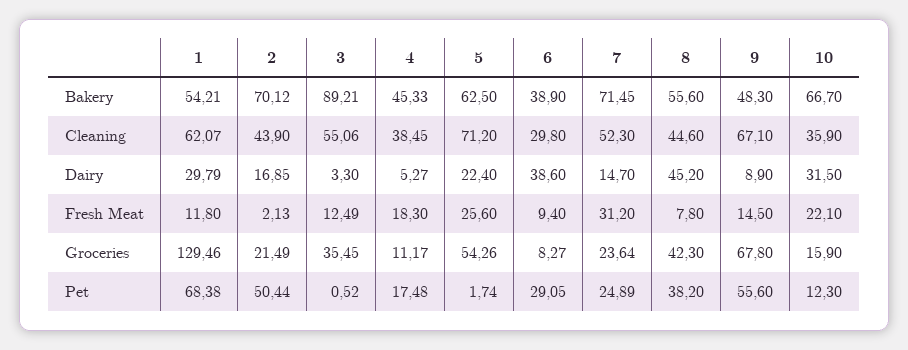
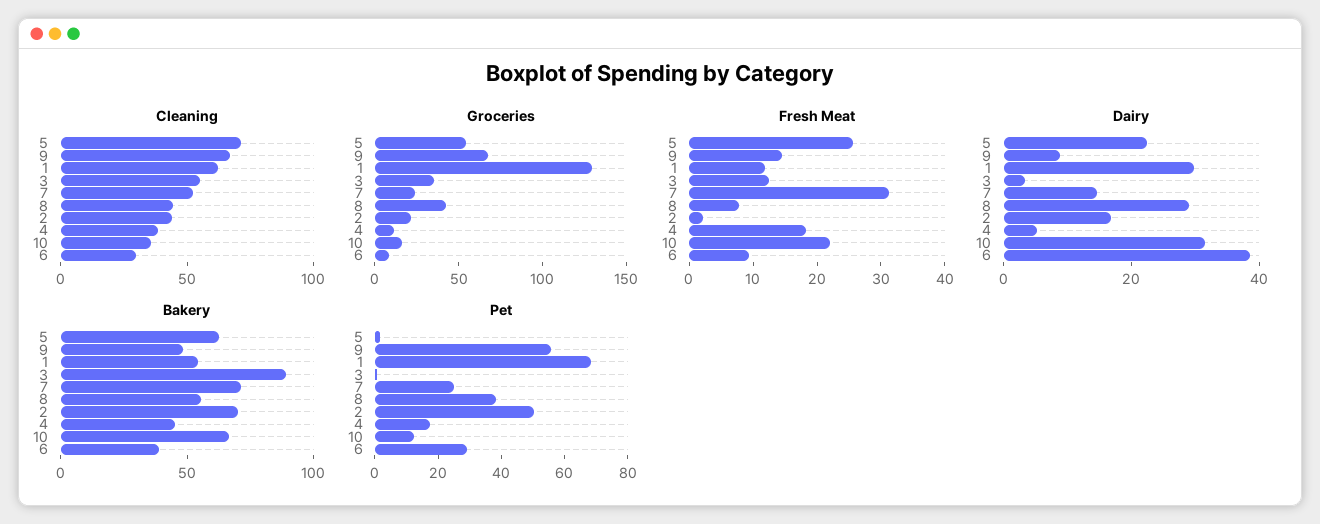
Dairy, 8: 45.2 -> 30

